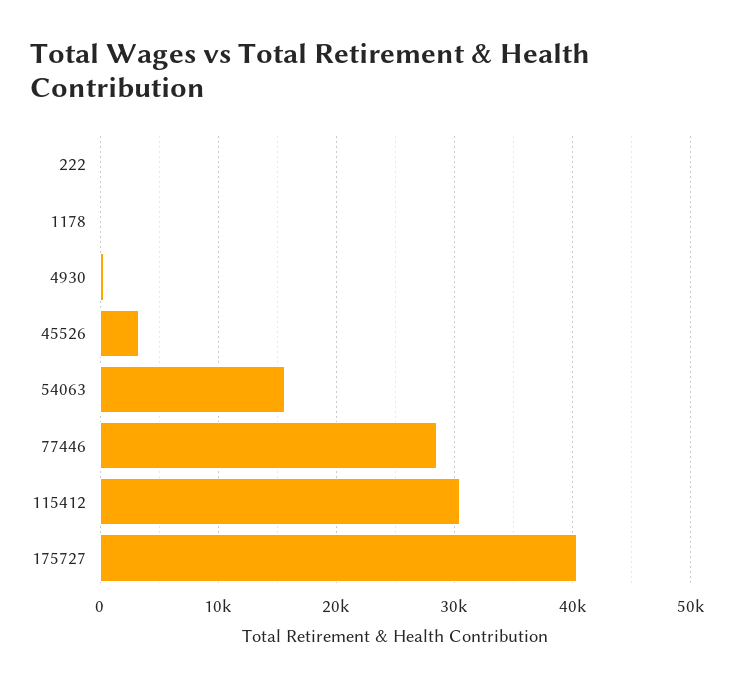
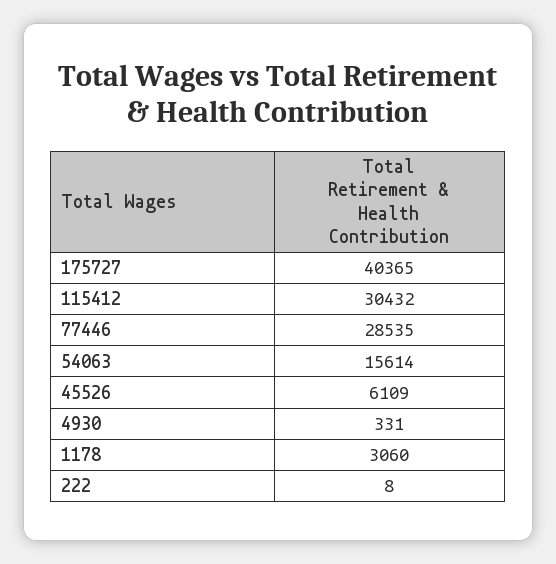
1178: 0 -> 3060
45526: 3000 -> 6109

